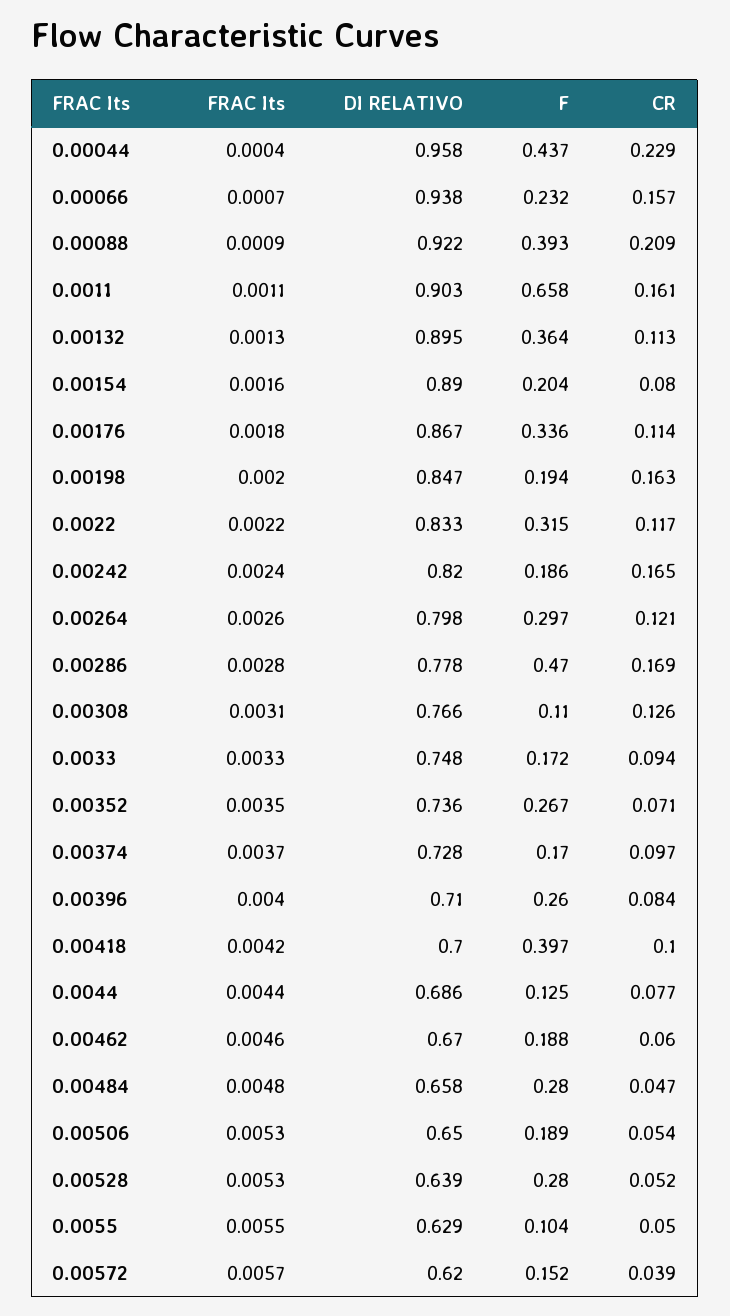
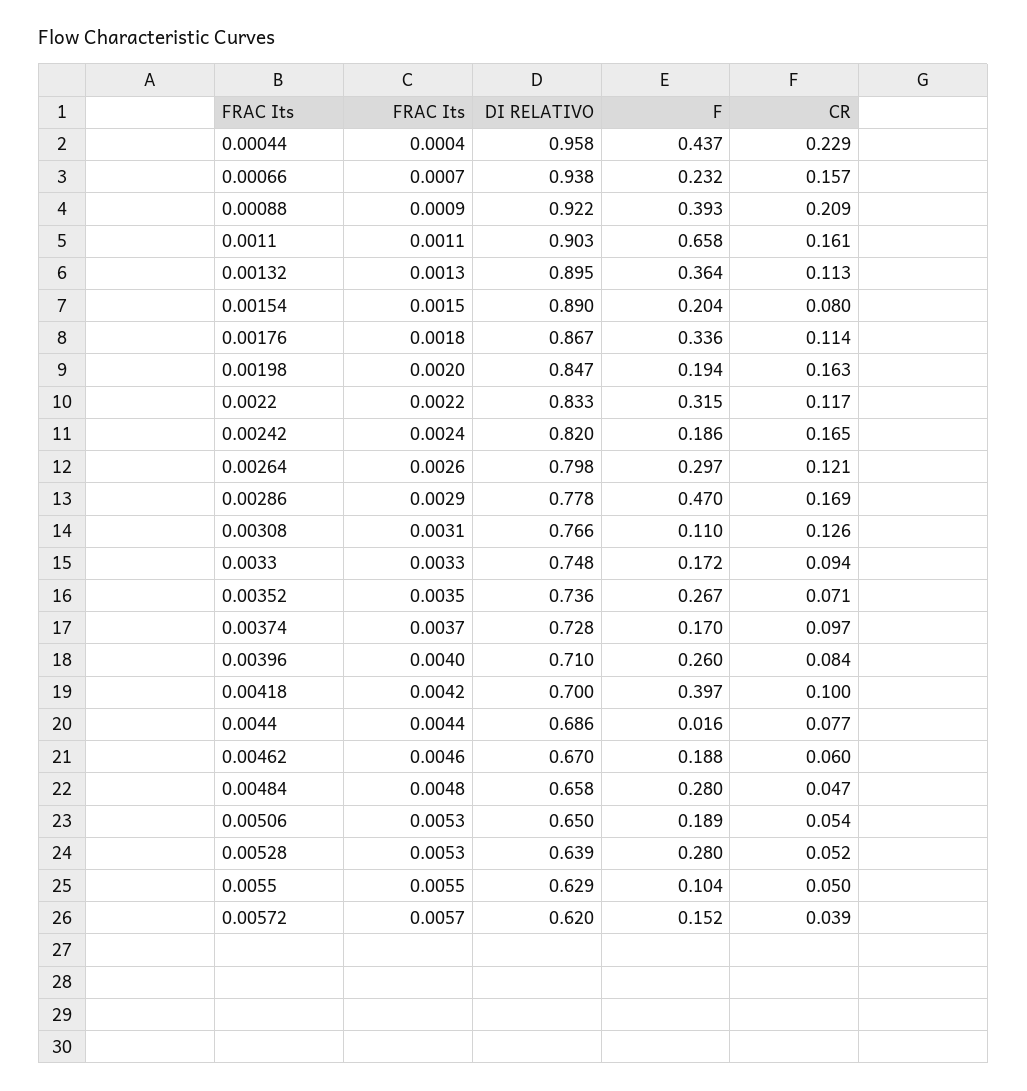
FRAC Its, 0.00154: 0.0016 -> 0.0015
FRAC Its, 0.00286: 0.0028 -> 0.0029
F, 0.0044: 0.125 -> 0.016

